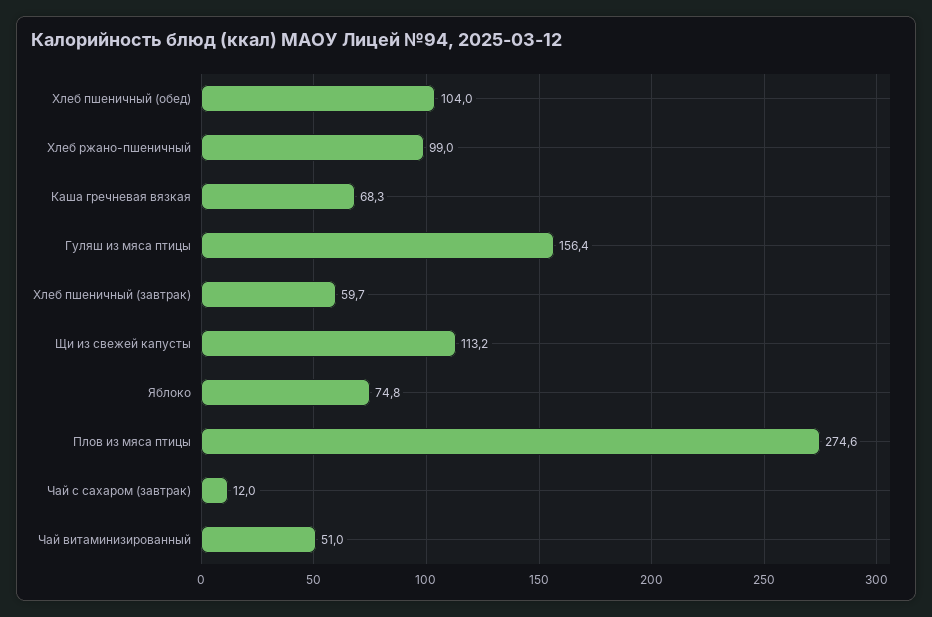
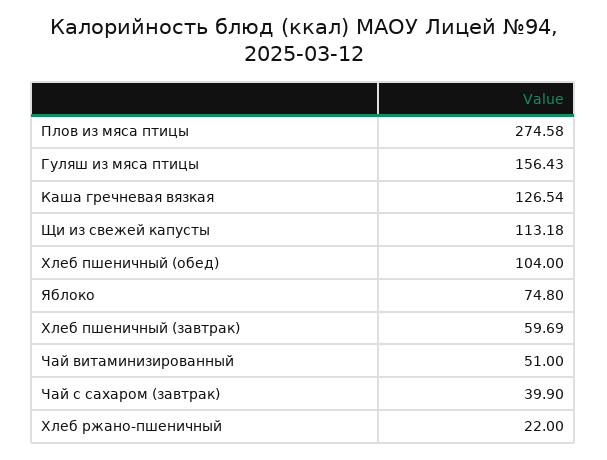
Хлеб ржано-пшеничный: 99 -> 22
Каша гречневая вязкая: 68.3 -> 126.54
Чай с сахаром (завтрак): 12 -> 39.9

